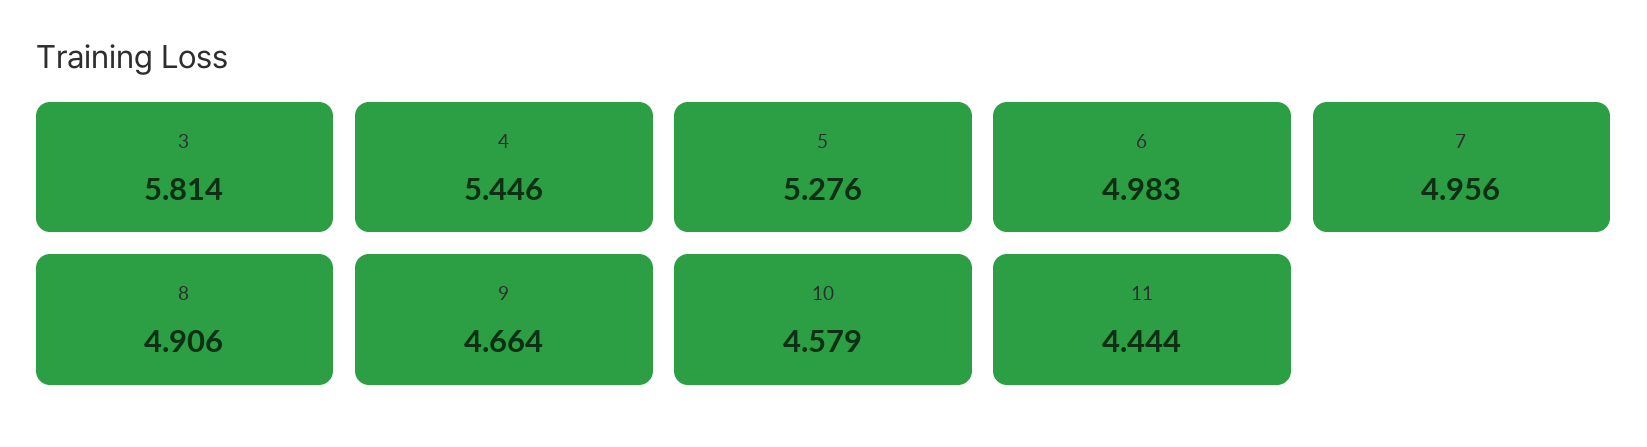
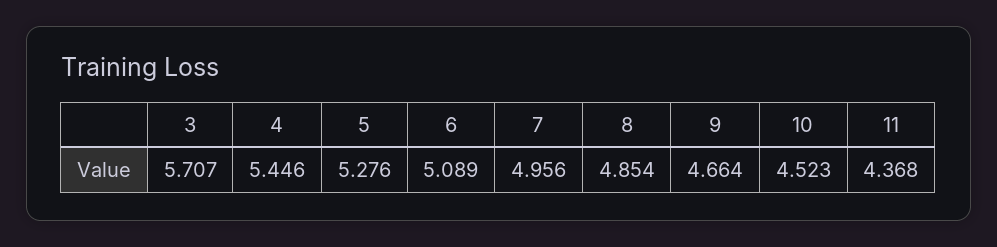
3: 5.814 -> 5.707
6: 4.983 -> 5.089
8: 4.906 -> 4.854
10: 4.579 -> 4.523
11: 4.444 -> 4.368

